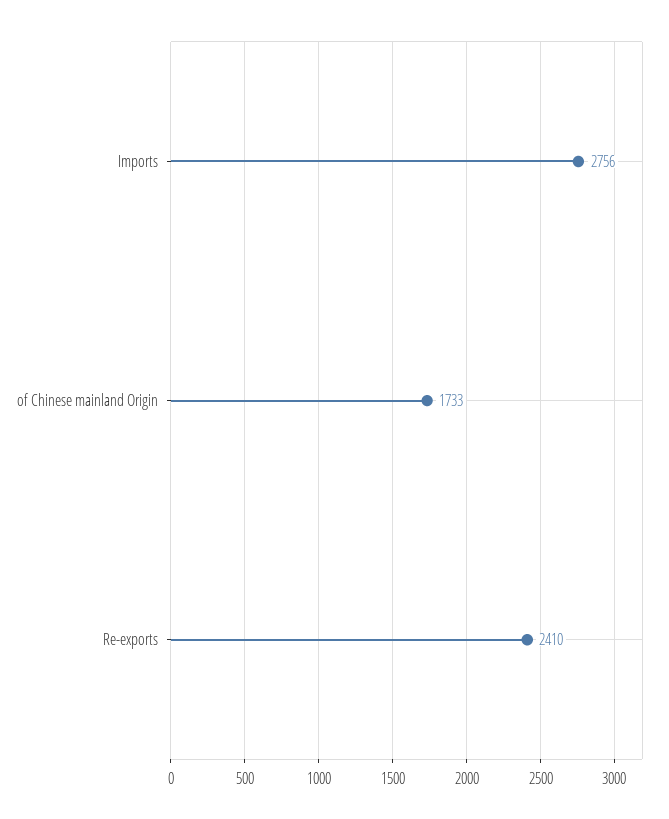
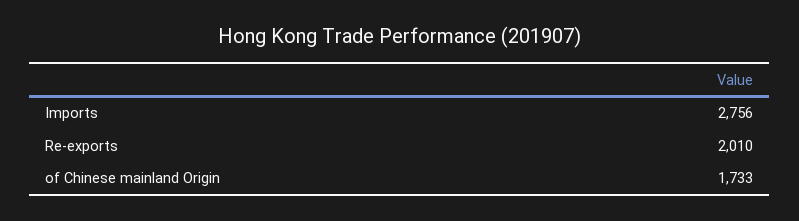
Re-exports: 2410 -> 2010

